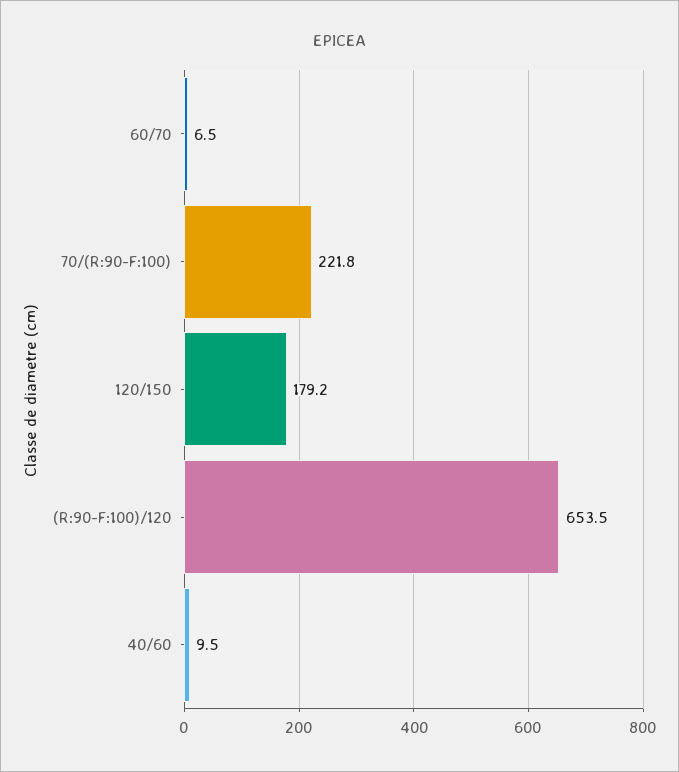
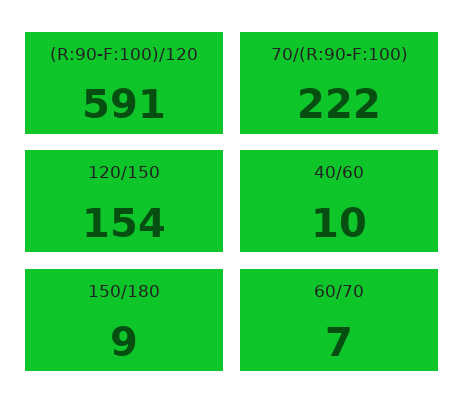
120/150: 179.2 -> 154
(R:90-F:100)/120: 653.5 -> 591
150/180: none -> 9

